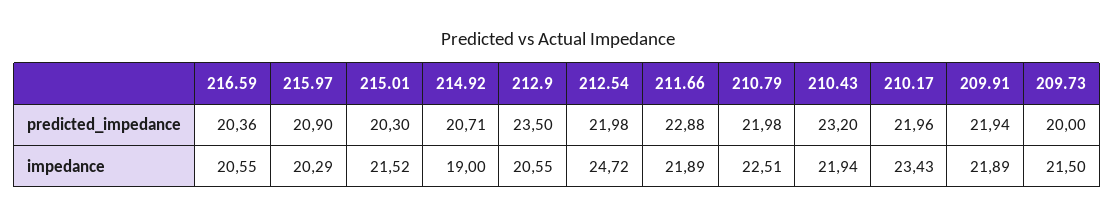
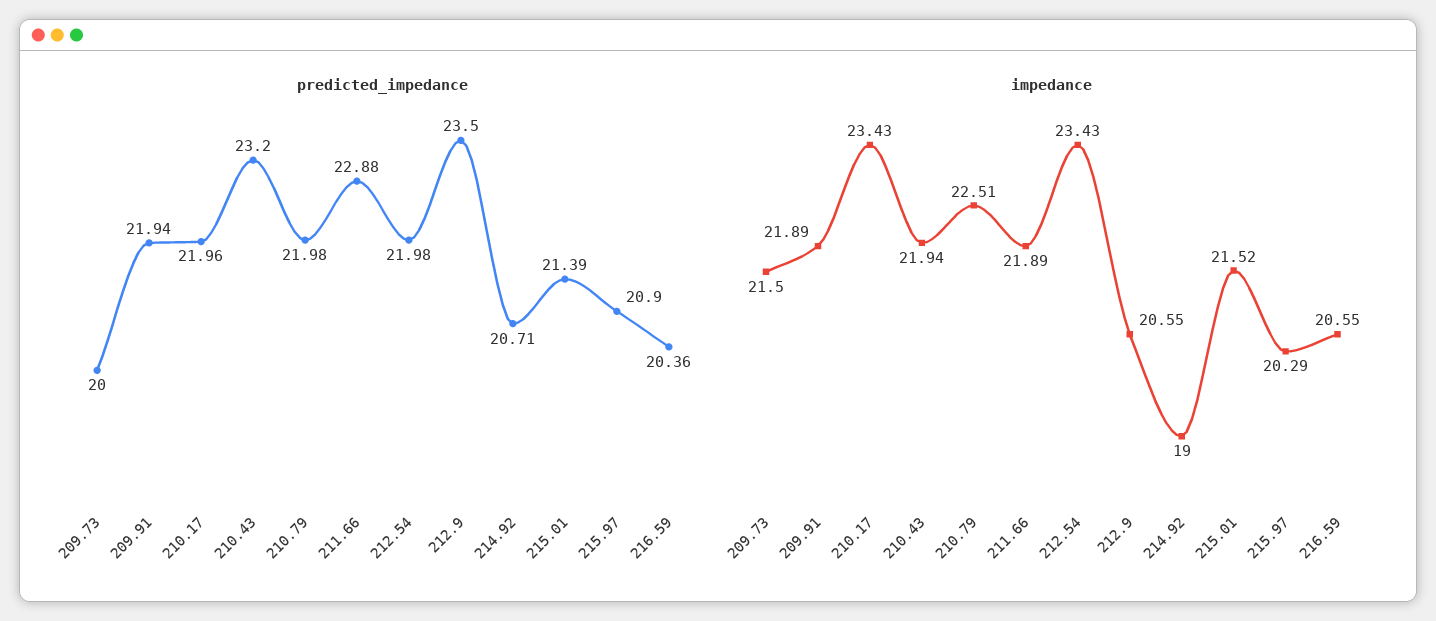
predicted_impedance, 215.01: 20.3 -> 21.39
impedance, 212.54: 24.72 -> 23.43

